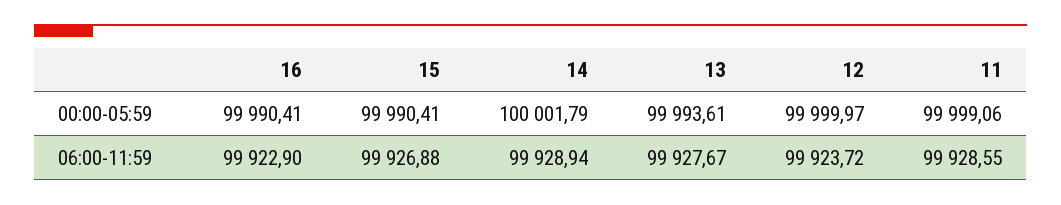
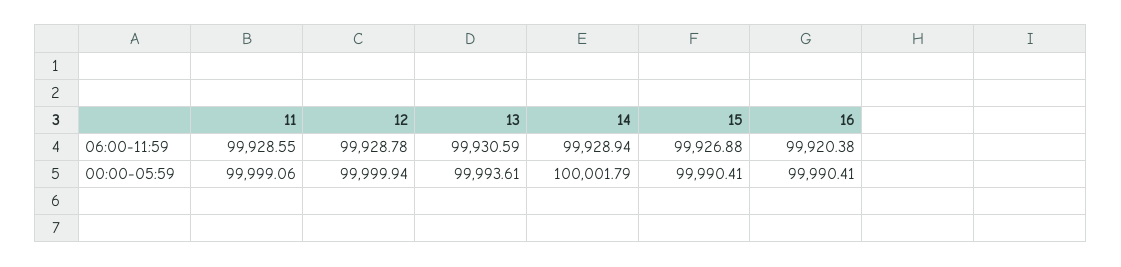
12, 00:00-05:59: 99999.97 -> 99999.94
16, 06:00-11:59: 99922.9 -> 99920.38
13, 06:00-11:59: 99927.67 -> 99930.59
12, 06:00-11:59: 99923.72 -> 99928.78

